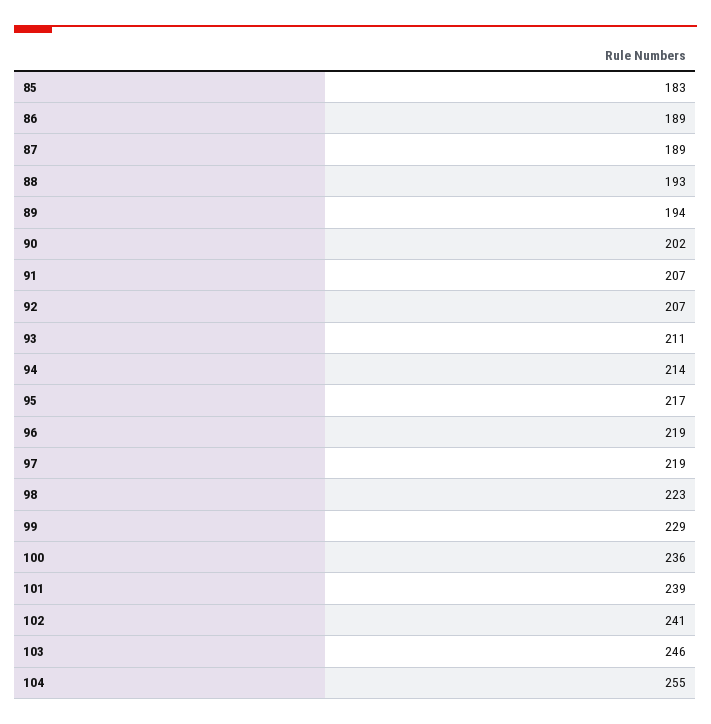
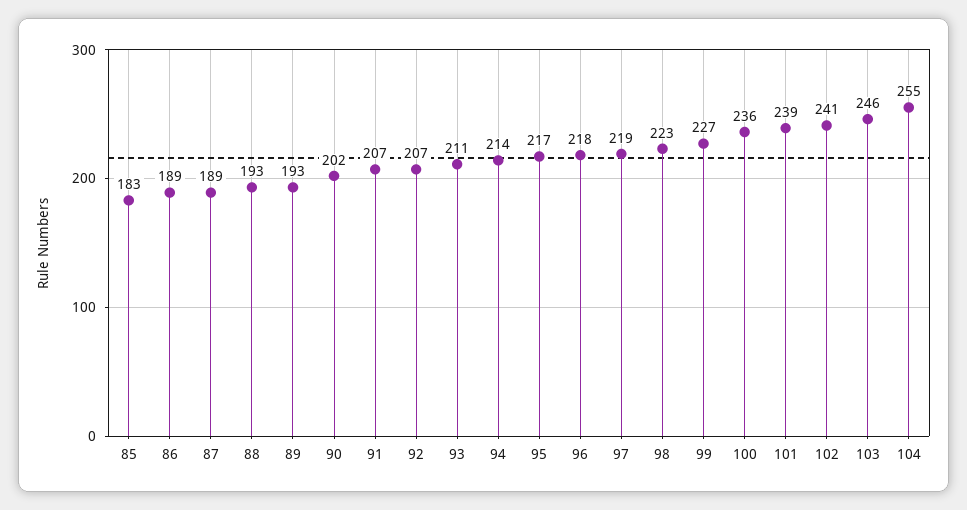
89: 194 -> 193
96: 219 -> 218
99: 229 -> 227

